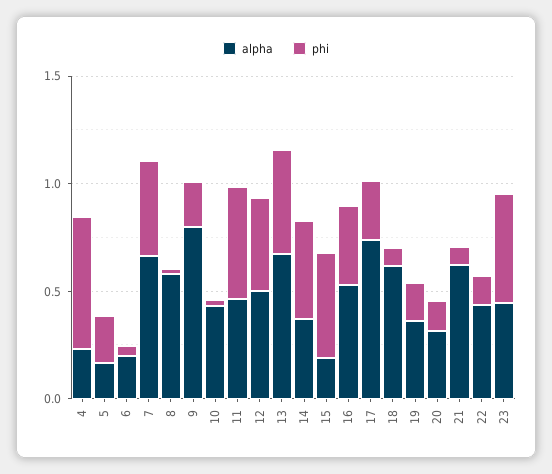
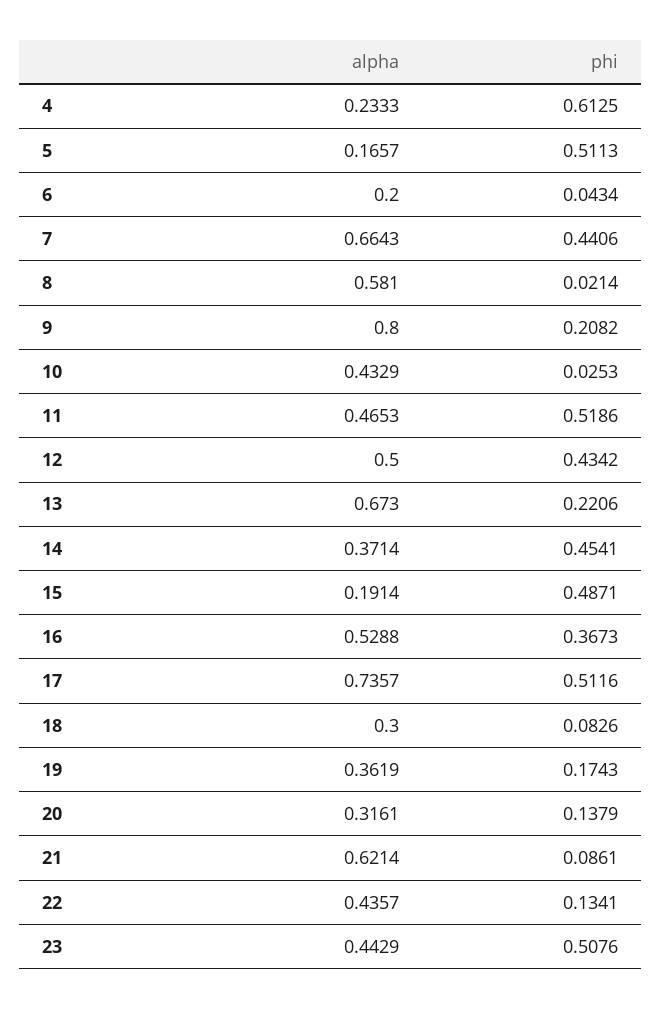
phi, 5: 0.2 -> 0.5113
phi, 13: 0.5 -> 0.2206
phi, 17: 0.3 -> 0.5116
alpha, 18: 0.6 -> 0.3

